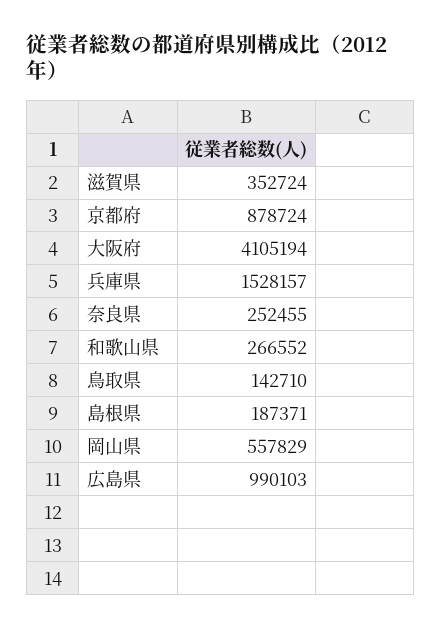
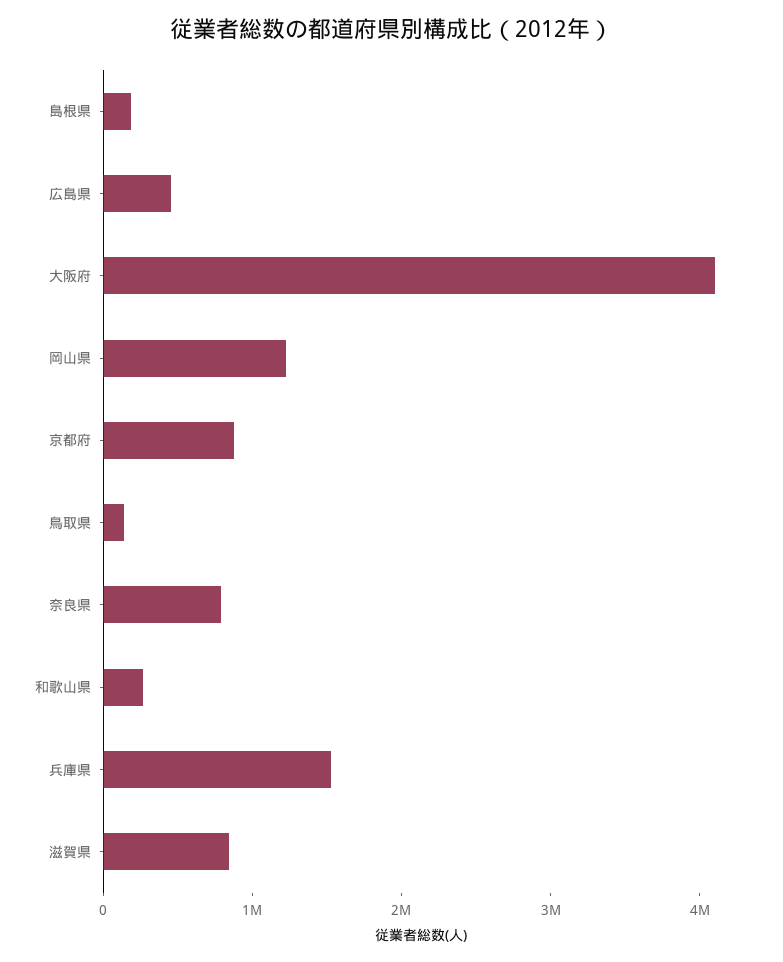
滋賀県: 352724 -> 800000
奈良県: 252455 -> 800000
岡山県: 557829 -> 1200000
広島県: 990103 -> 400000

